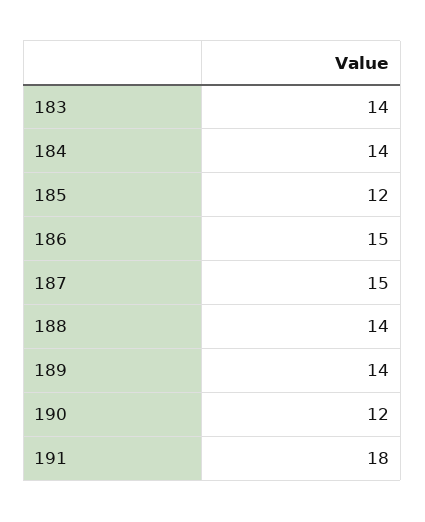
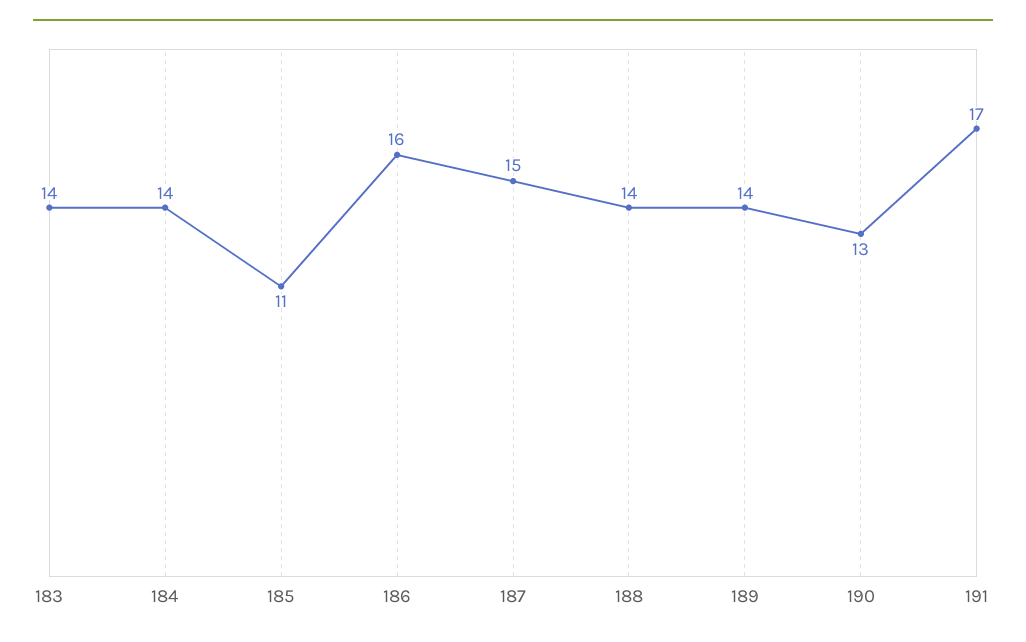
185: 12 -> 11
186: 15 -> 16
190: 12 -> 13
191: 18 -> 17

